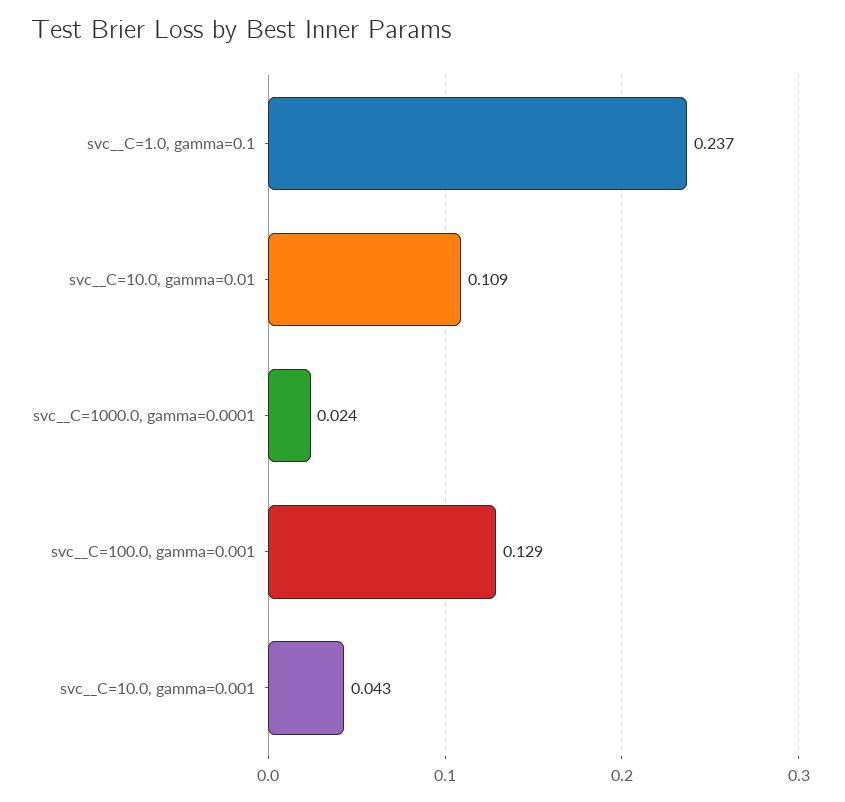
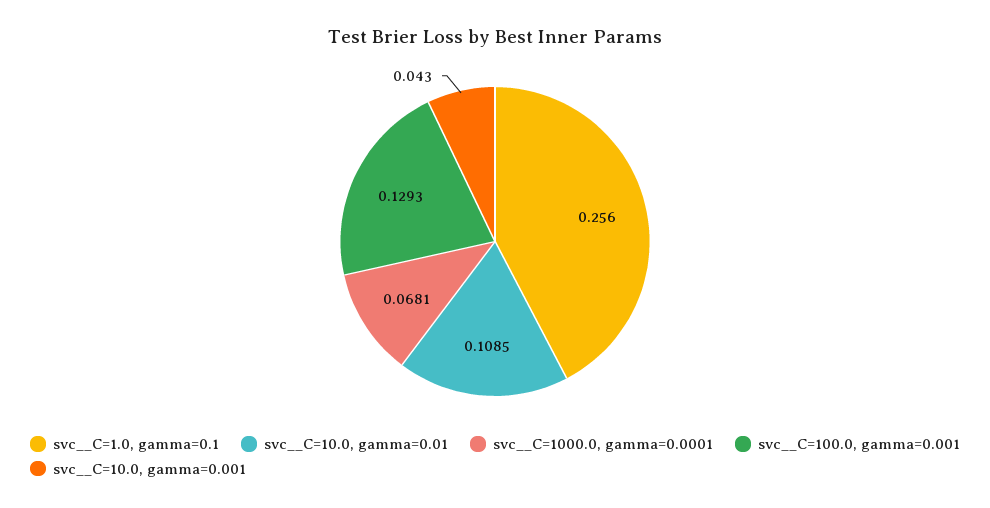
svc__C=1.0, gamma=0.1: 0.237 -> 0.256
svc__C=1000.0, gamma=0.0001: 0.024 -> 0.0681

